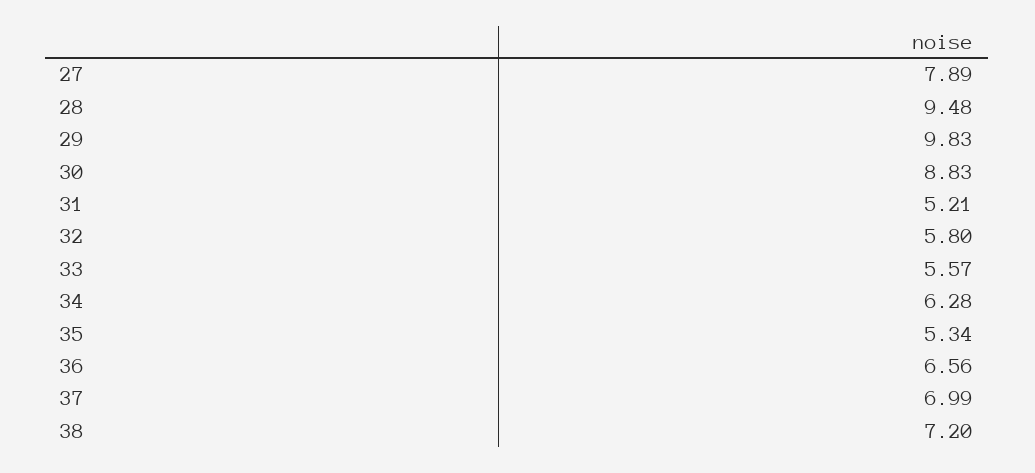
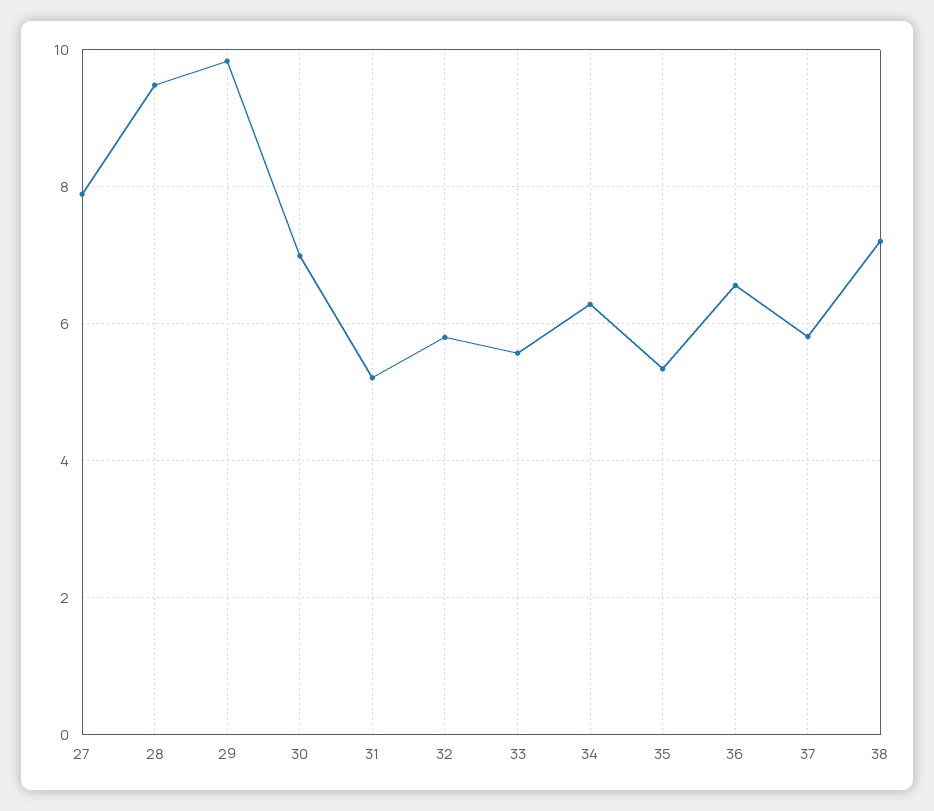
30: 8.83 -> 7
37: 6.99 -> 5.8

